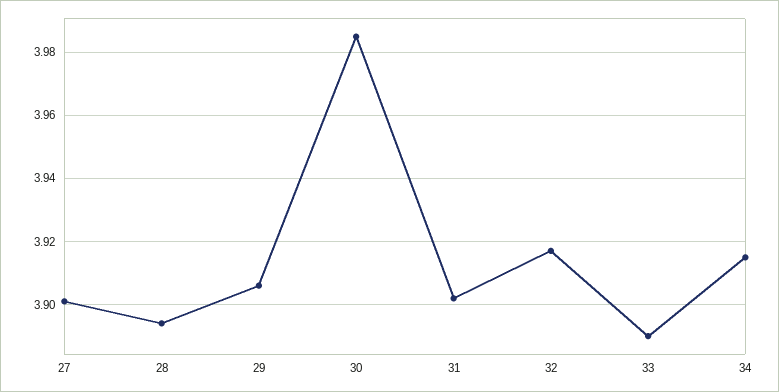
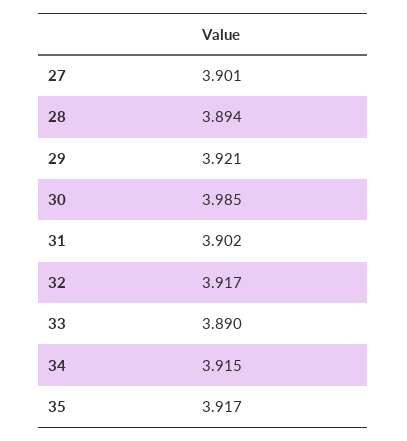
29: 3.905 -> 3.921
35: none -> 3.917

